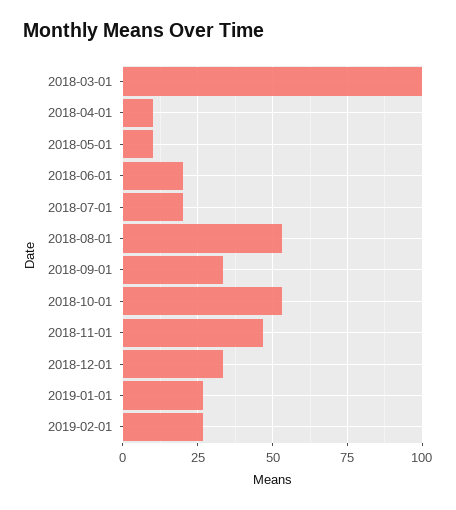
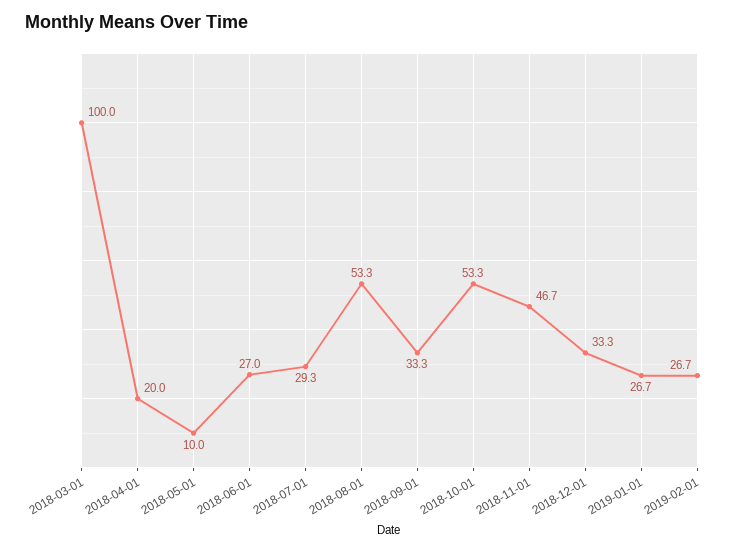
2018-04-01: 10 -> 20
2018-06-01: 20 -> 27
2018-07-01: 20 -> 29.3

